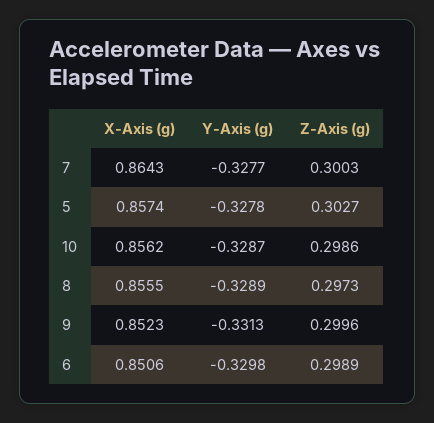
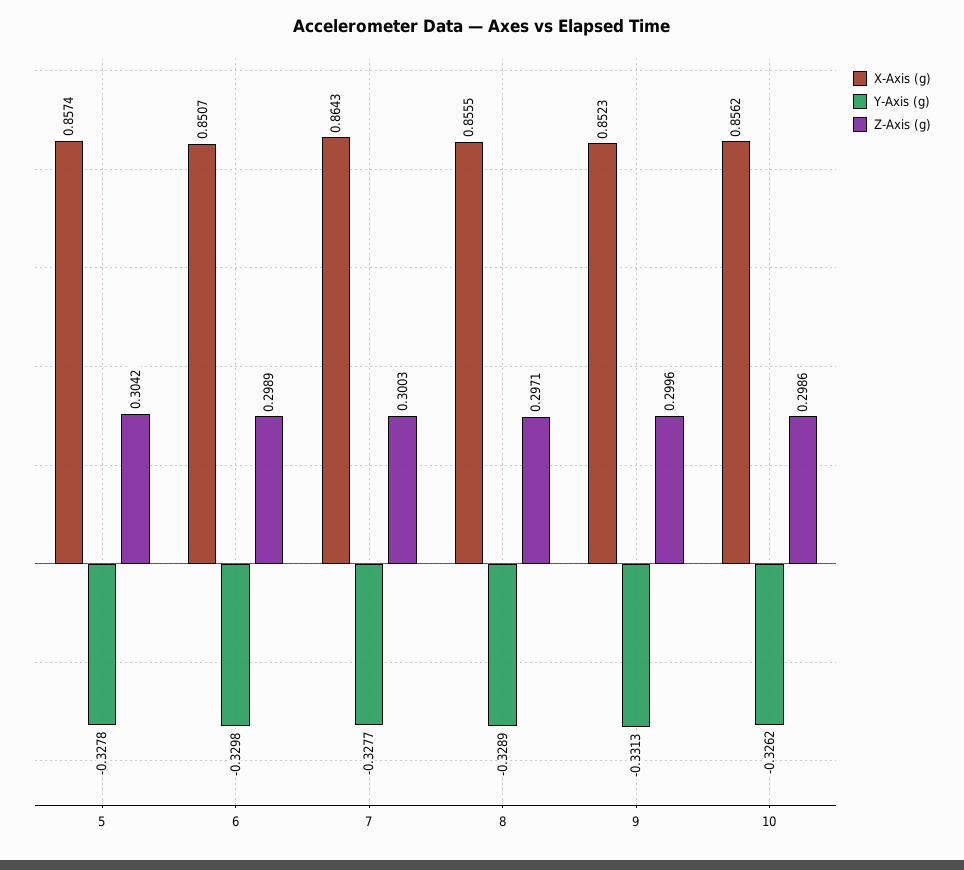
Z-Axis (g), 5: 0.3027 -> 0.3042
Y-Axis (g), 10: -0.3287 -> -0.3262
Z-Axis (g), 8: 0.2973 -> 0.2971
X-Axis (g), 6: 0.8506 -> 0.8507

